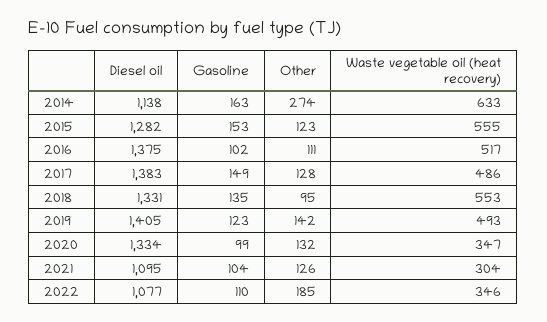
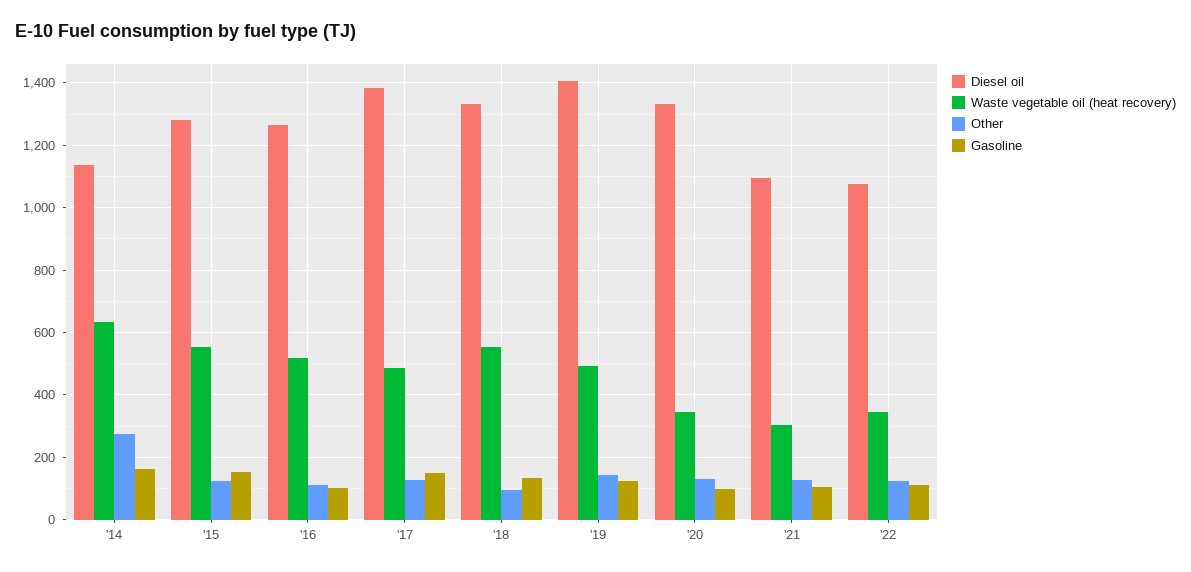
Diesel oil, 2016: 1375 -> 1260
Other, 2022: 185 -> 120

